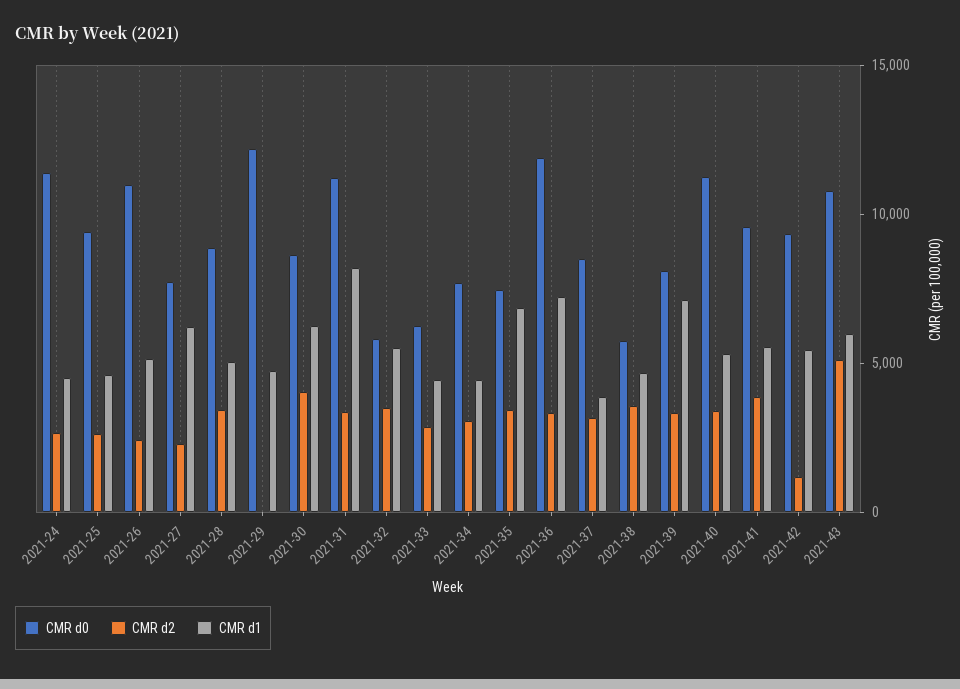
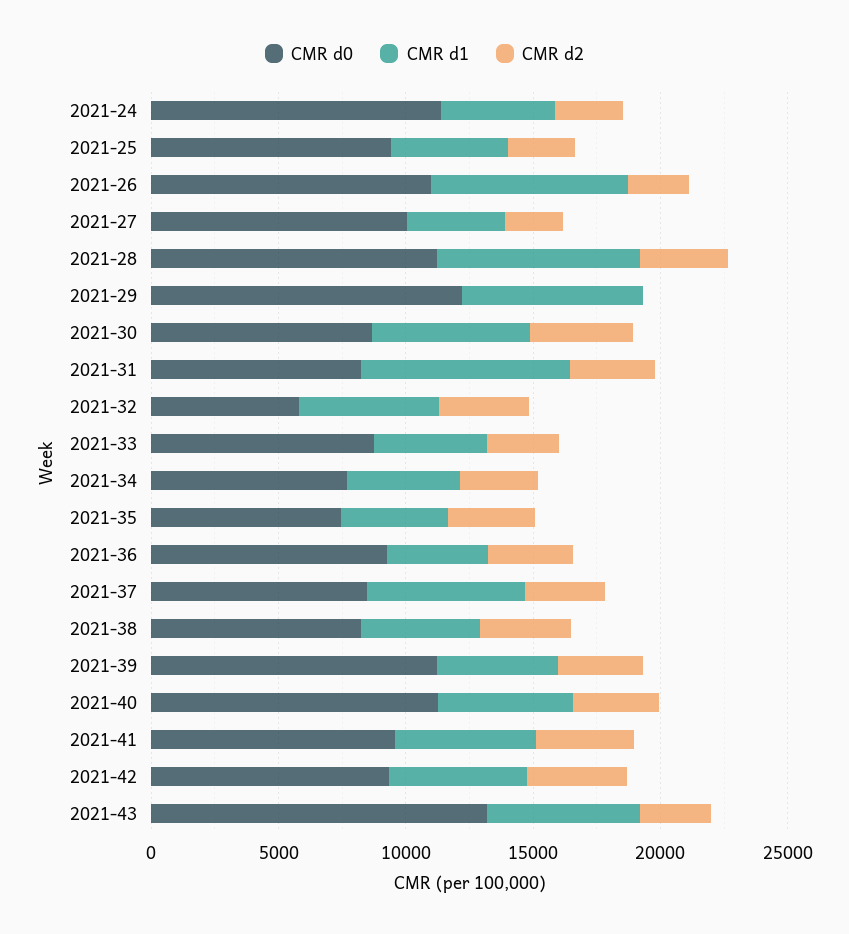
CMR d1, 2021-26: 5000 -> 8000
CMR d0, 2021-27: 8000 -> 10000
CMR d1, 2021-27: 6000 -> 4000
CMR d0, 2021-28: 9000 -> 11000
CMR d1, 2021-28: 5000 -> 8000
CMR d1, 2021-29: 5000 -> 7000
CMR d0, 2021-31: 11000 -> 8000
CMR d0, 2021-33: 6000 -> 9000
CMR d1, 2021-35: 7000 -> 4000
CMR d0, 2021-36: 12000 -> 9000
CMR d1, 2021-36: 7000 -> 4000
CMR d1, 2021-37: 4000 -> 6000
CMR d0, 2021-38: 6000 -> 8000
CMR d0, 2021-39: 8000 -> 11000
CMR d1, 2021-39: 7000 -> 5000
CMR d2, 2021-42: 1000 -> 4000
CMR d0, 2021-43: 11000 -> 13000
CMR d2, 2021-43: 5000 -> 3000

